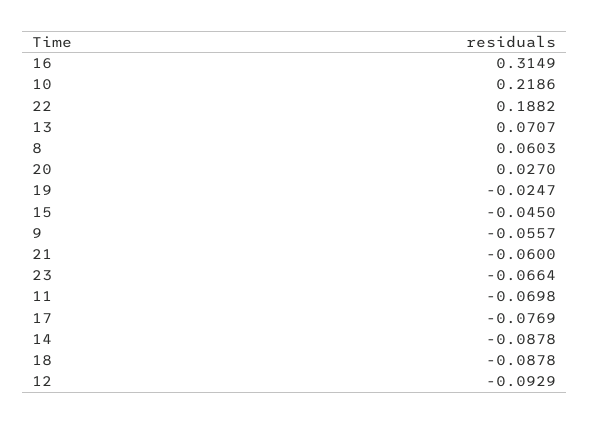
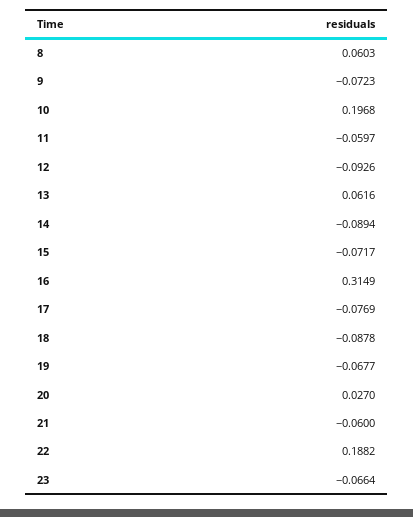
10: 0.2186 -> 0.1968
13: 0.0707 -> 0.0616
19: -0.0247 -> -0.0677
15: -0.045 -> -0.0717
9: -0.0557 -> -0.0723
11: -0.0698 -> -0.0597
14: -0.0878 -> -0.0894
12: -0.0929 -> -0.0926

